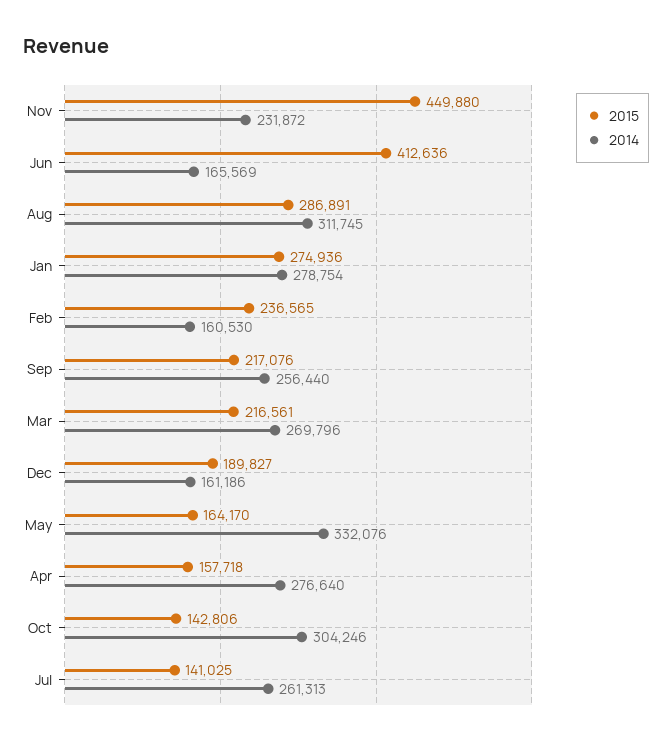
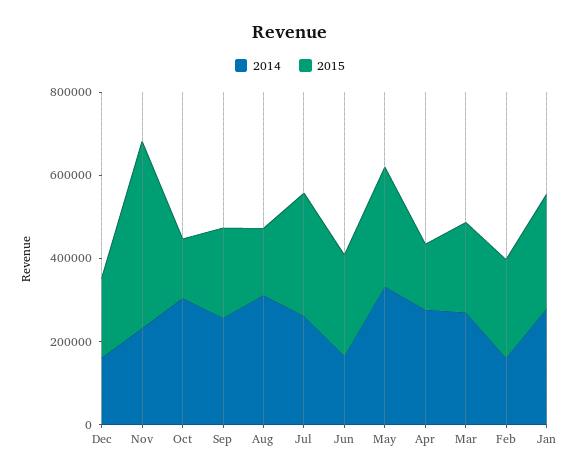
2015, Jun: 412636 -> 250000
2015, Aug: 286891 -> 150000
2015, May: 164170 -> 300000
2015, Jul: 141025 -> 300000

